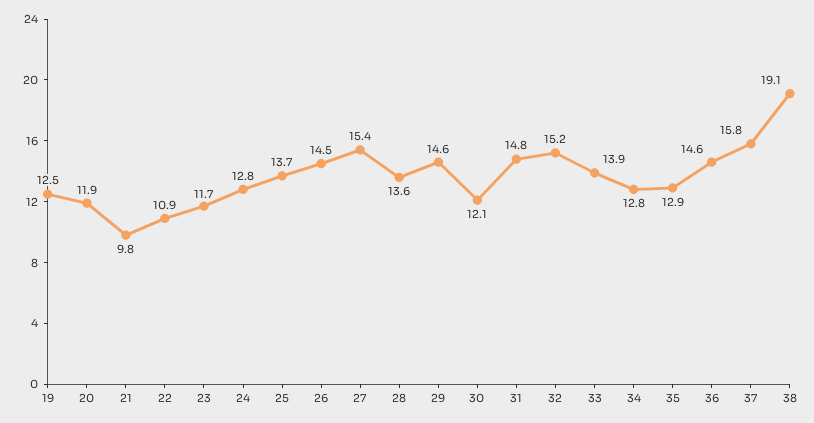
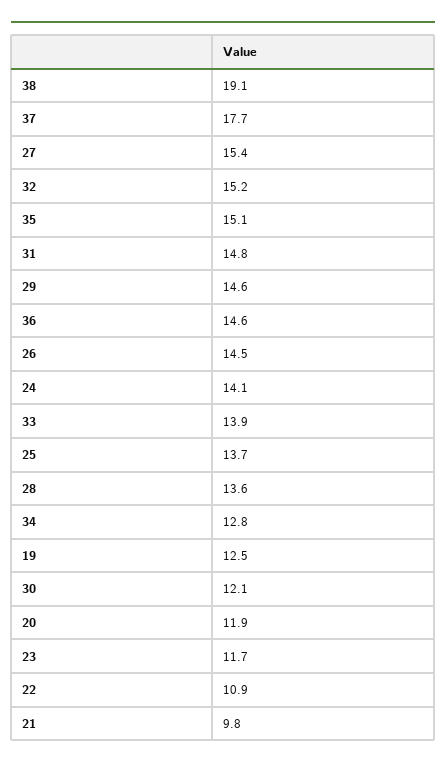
24: 12.8 -> 14.1
35: 12.9 -> 15.1
37: 15.8 -> 17.7

